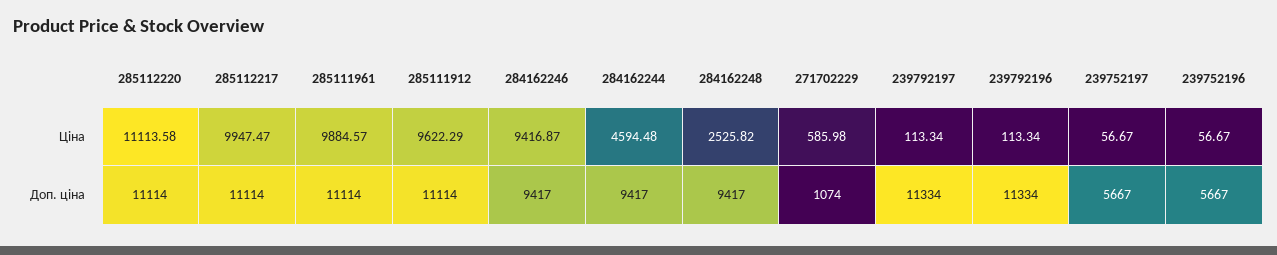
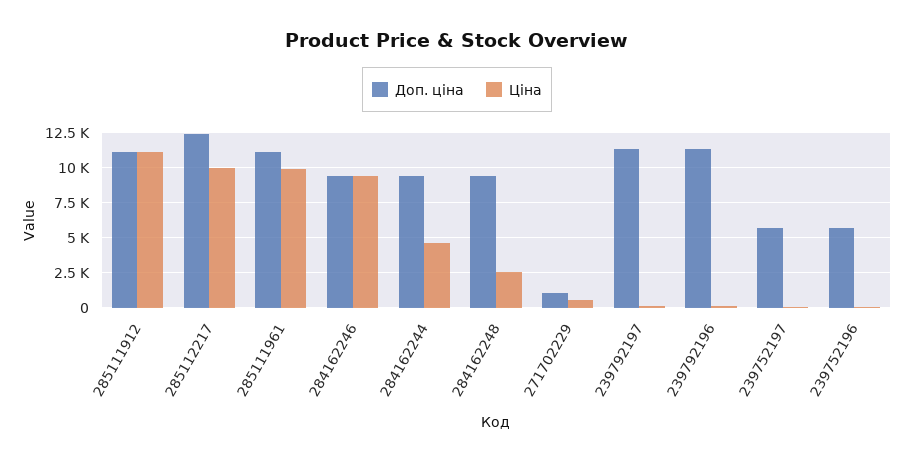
Ціна, 285112220: 11113.58 -> none
Ціна, 285111912: 9622.29 -> 11000
Доп. ціна, 285112220: 11114 -> none
Доп. ціна, 285112217: 11114 -> 12500

